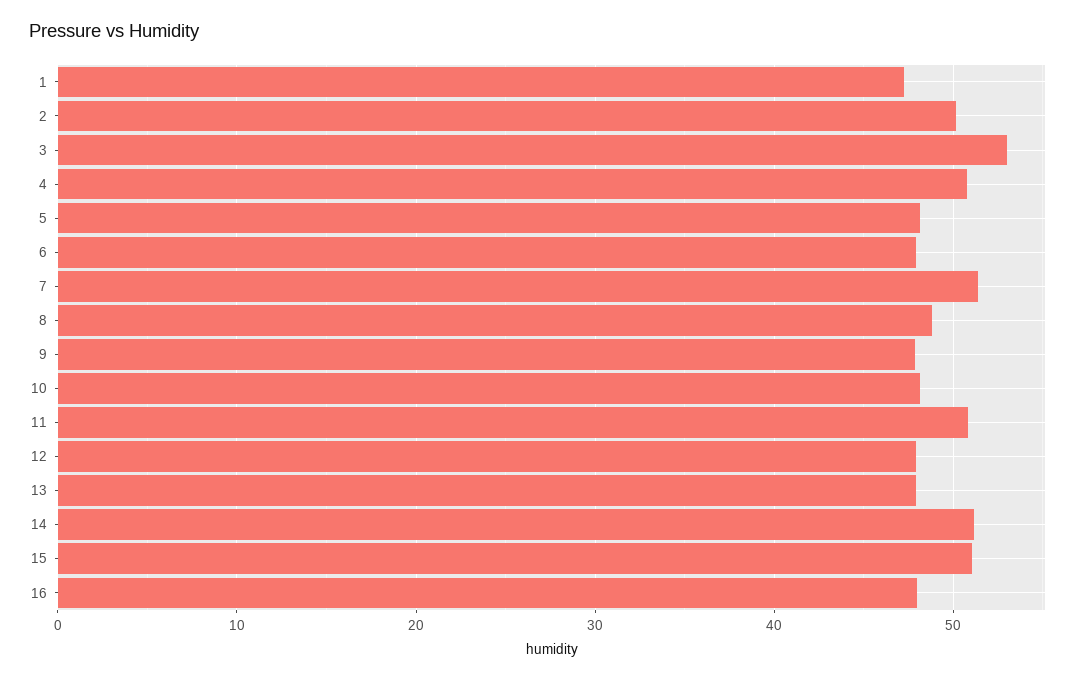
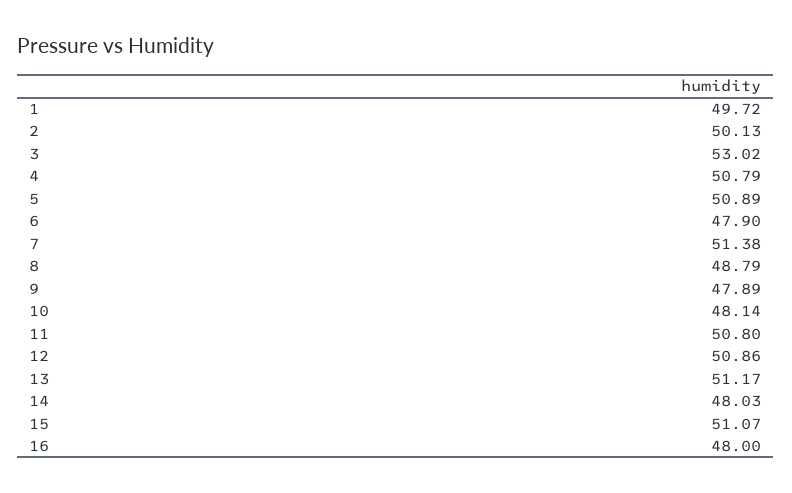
1: 47 -> 49.72
5: 48 -> 50.89
12: 48 -> 50.86
13: 48 -> 51.17
14: 51 -> 48.03

